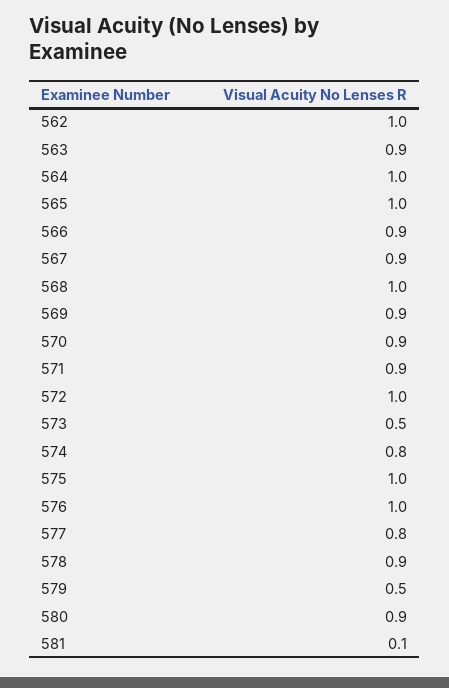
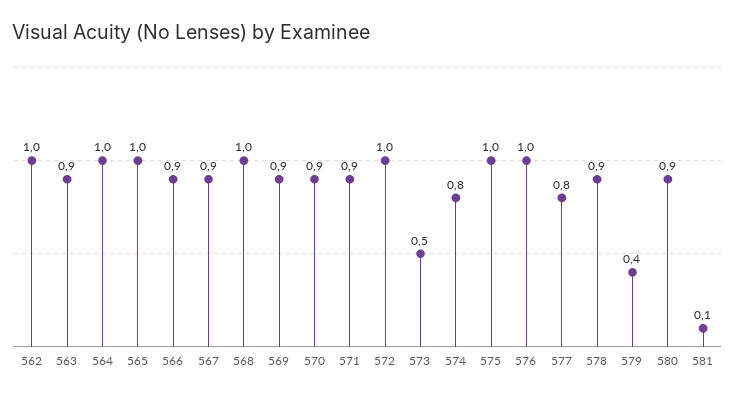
579: 0.5 -> 0.4

